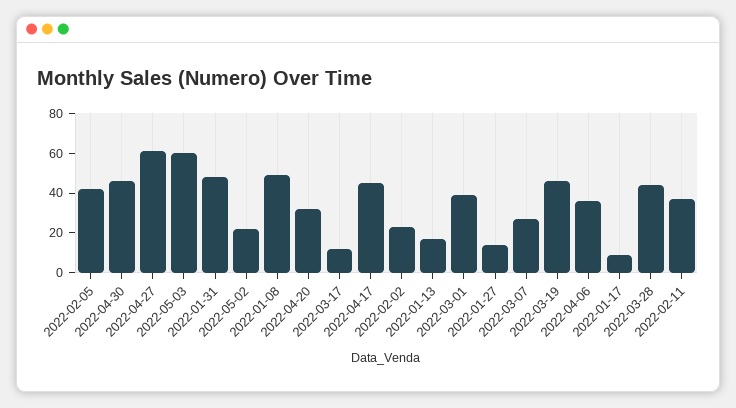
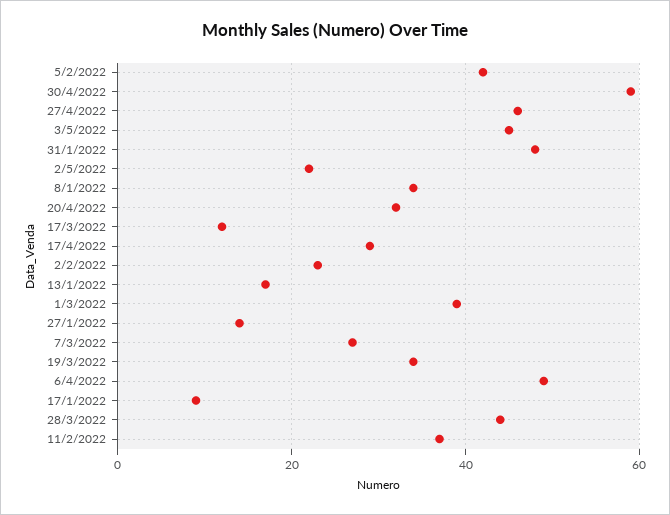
2022-04-30: 45 -> 60
2022-04-27: 60 -> 45
2022-05-03: 60 -> 45
2022-01-08: 50 -> 35
2022-04-17: 45 -> 30
2022-03-19: 45 -> 35
2022-04-06: 35 -> 50

